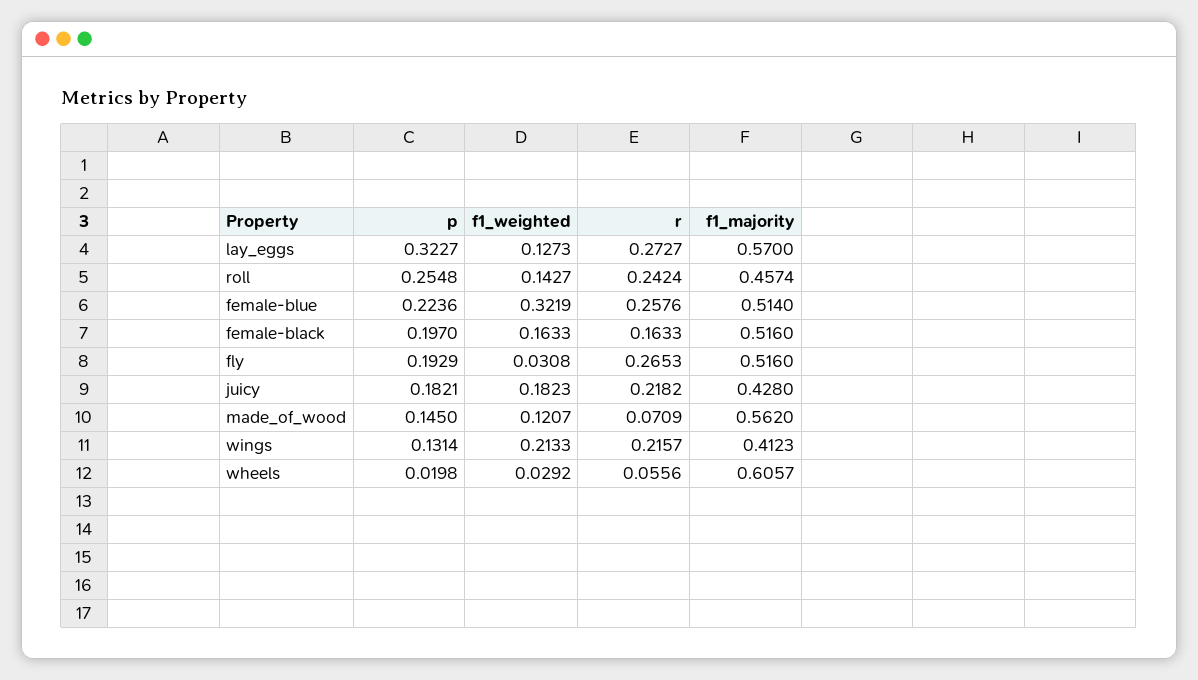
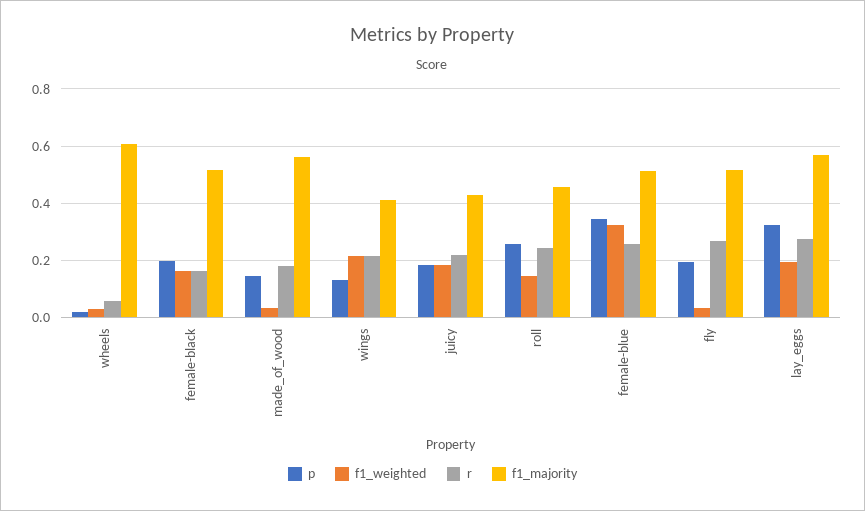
f1_weighted, lay_eggs: 0.1273 -> 0.2
p, female-blue: 0.2236 -> 0.35
f1_weighted, made_of_wood: 0.1207 -> 0.025
r, made_of_wood: 0.0709 -> 0.175

